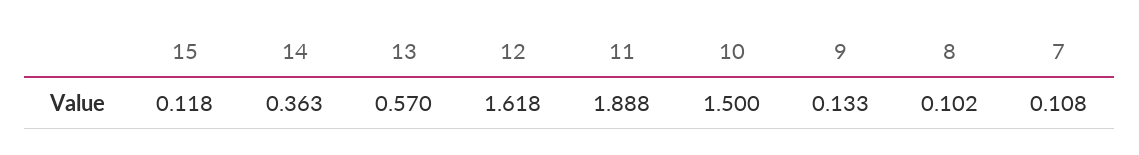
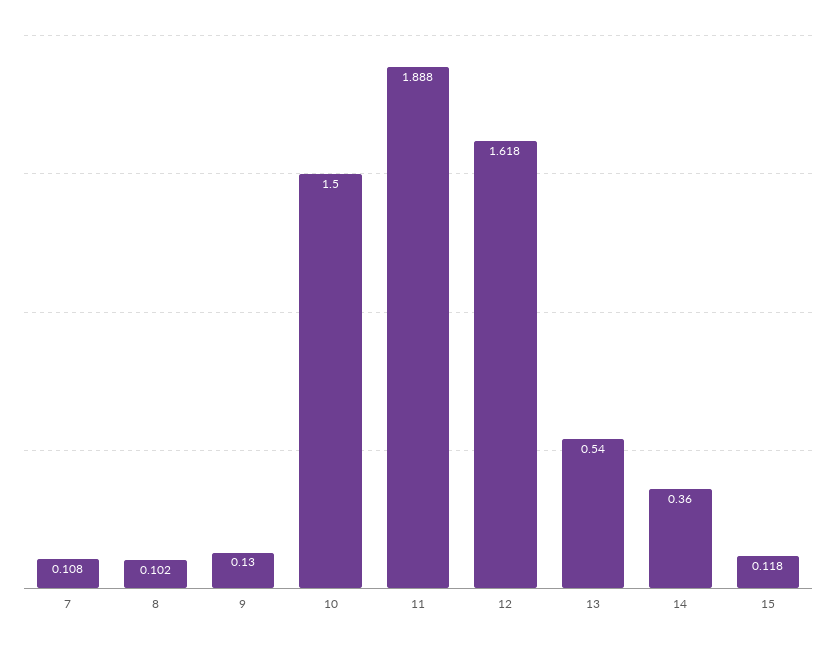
14: 0.363 -> 0.36
13: 0.57 -> 0.54
9: 0.133 -> 0.13

